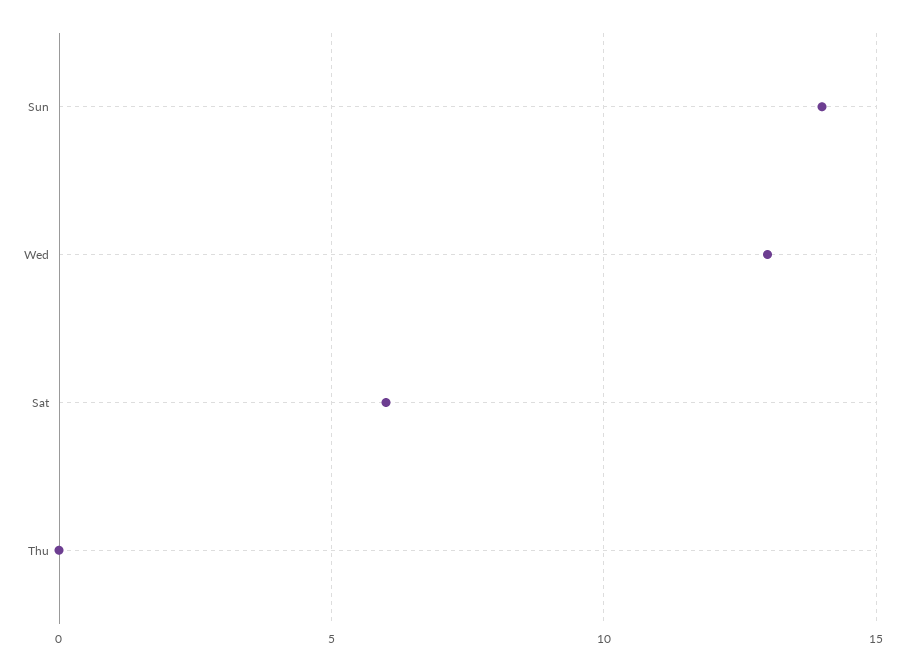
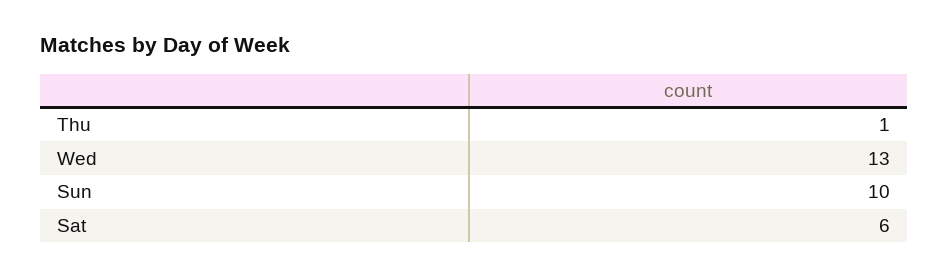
Sun: 14 -> 10
Thu: 0 -> 1

